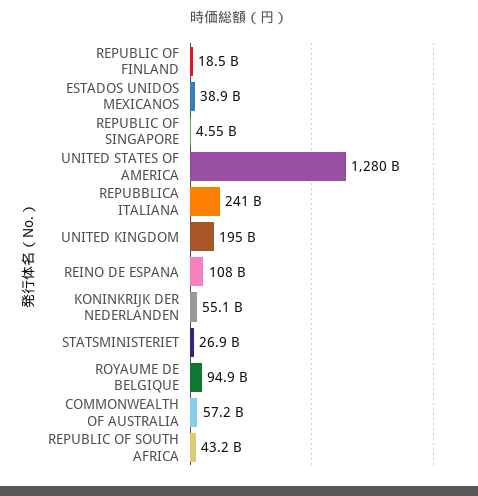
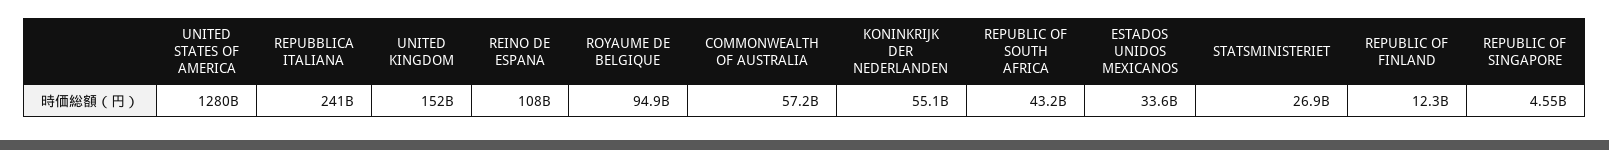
REPUBLIC OF FINLAND: 18500000000 -> 12300000000
ESTADOS UNIDOS MEXICANOS: 38900000000 -> 33600000000
UNITED KINGDOM: 195000000000 -> 152000000000

